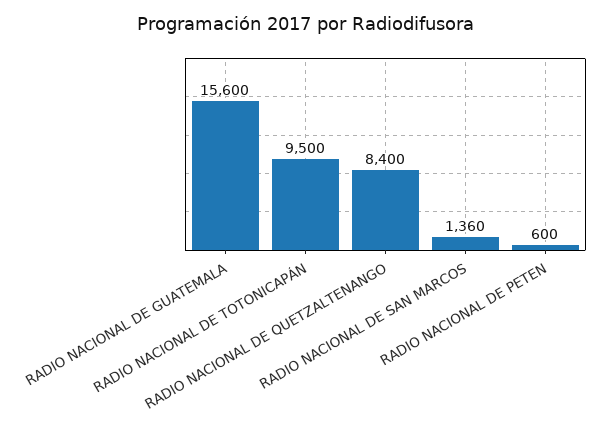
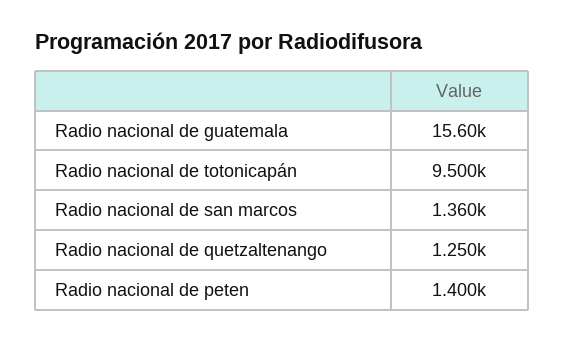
RADIO NACIONAL DE QUETZALTENANGO: 8400 -> 1250
RADIO NACIONAL DE PETEN: 600 -> 1400

